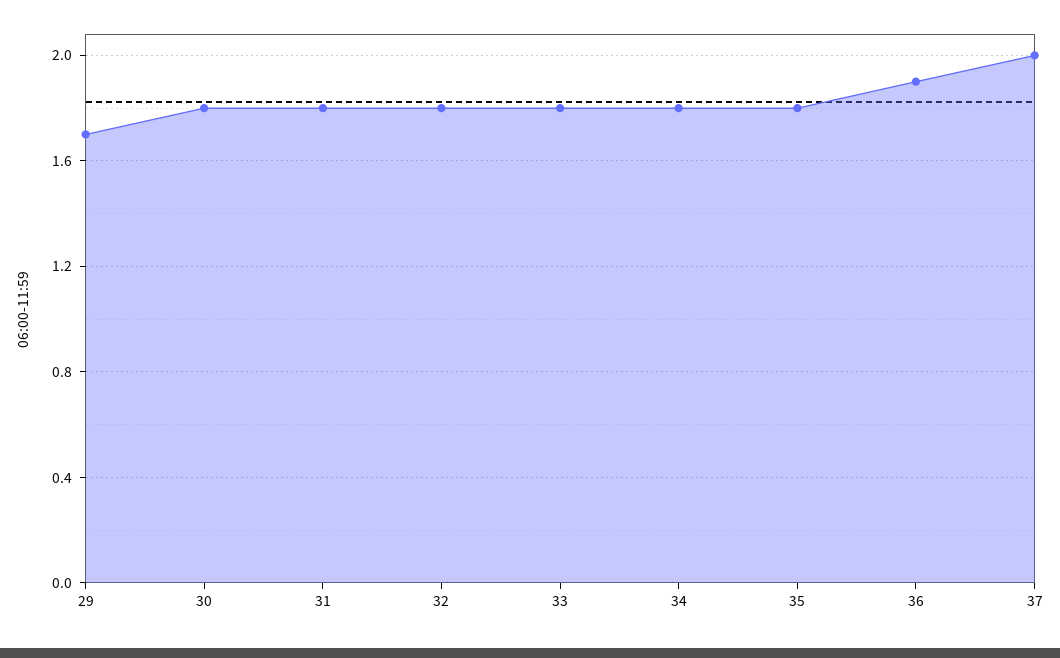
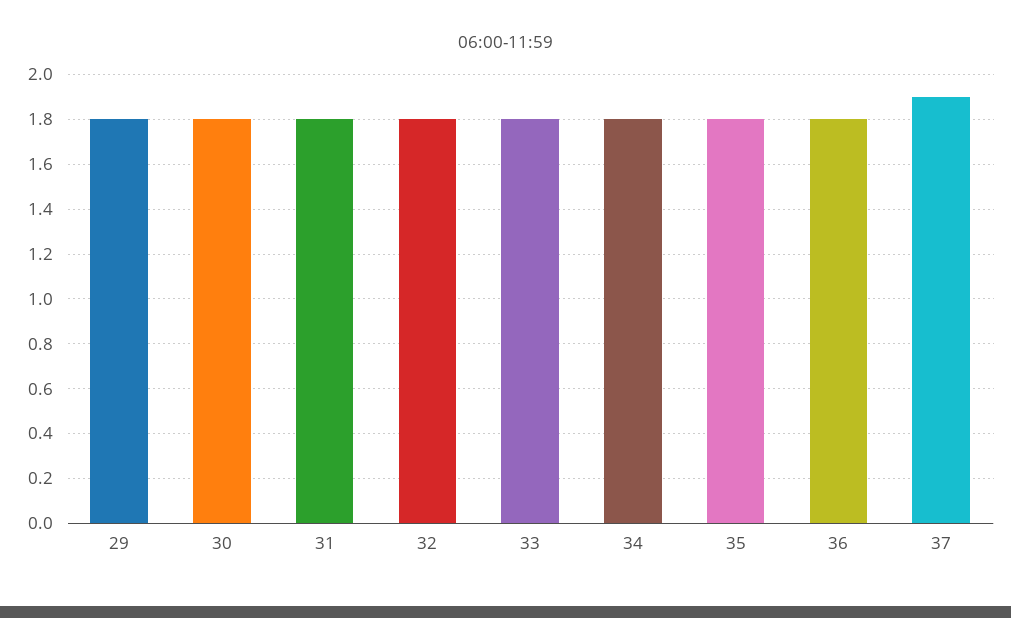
29: 1.7 -> 1.8
36: 1.9 -> 1.8
37: 2 -> 1.9

